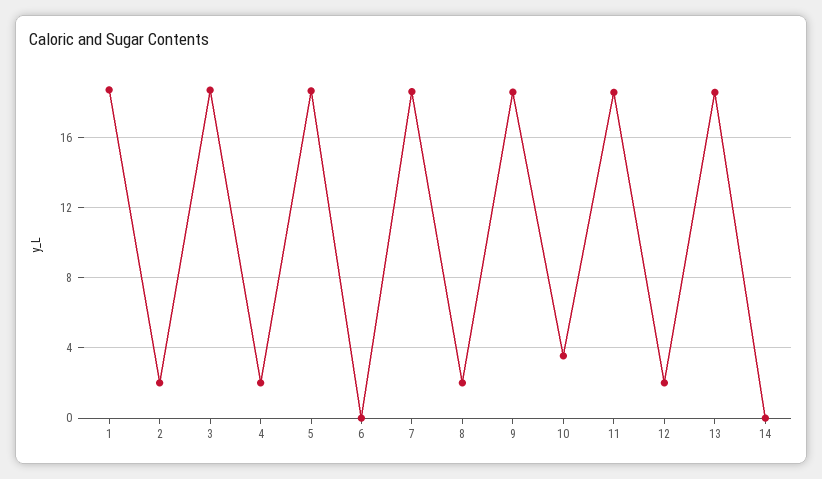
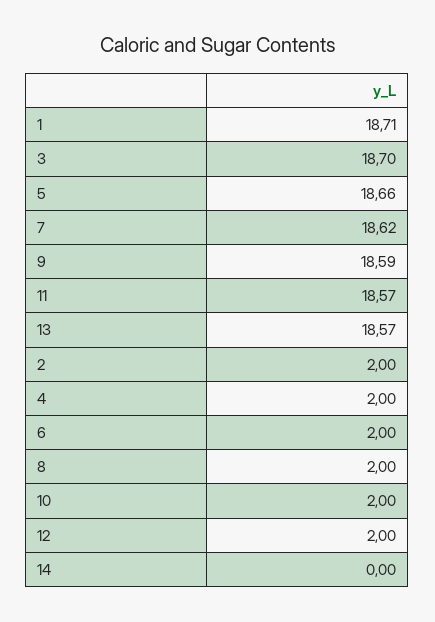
6: 0 -> 2
10: 3.5 -> 2

